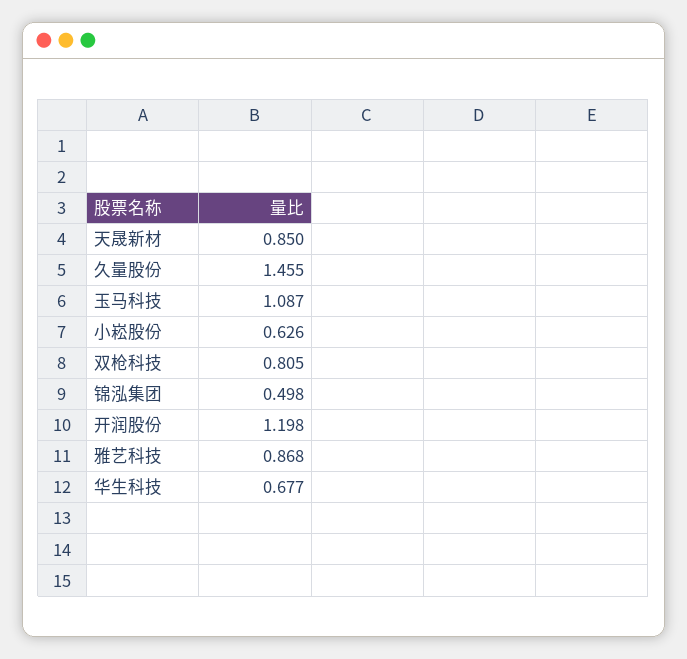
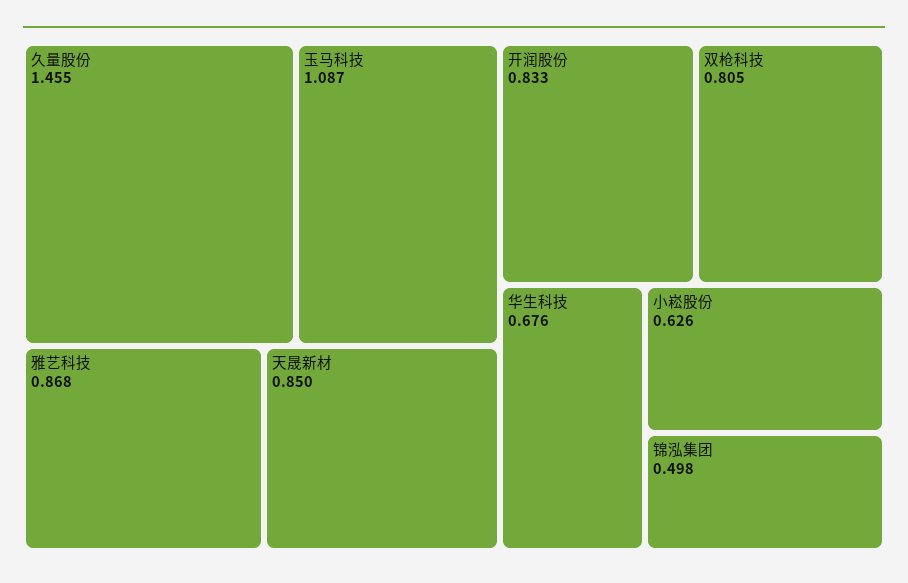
开润股份: 1.198 -> 0.833
华生科技: 0.677 -> 0.676

